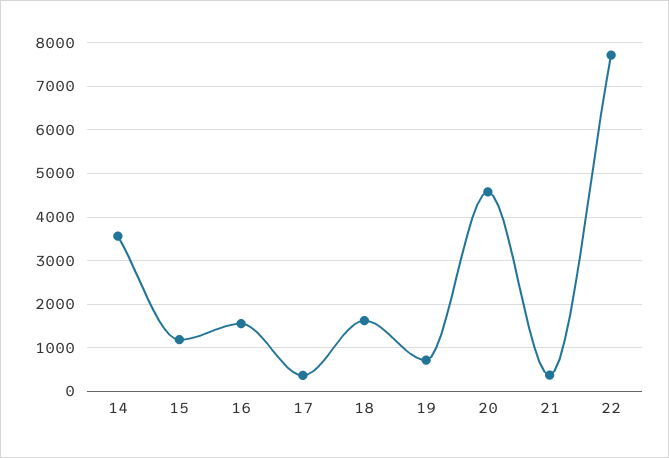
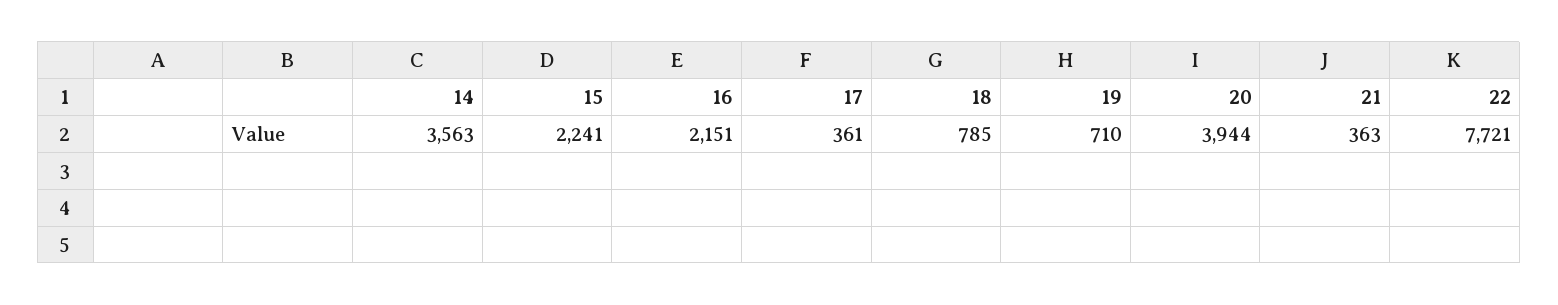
15: 1200 -> 2241
16: 1600 -> 2151
18: 1600 -> 785
20: 4600 -> 3944

